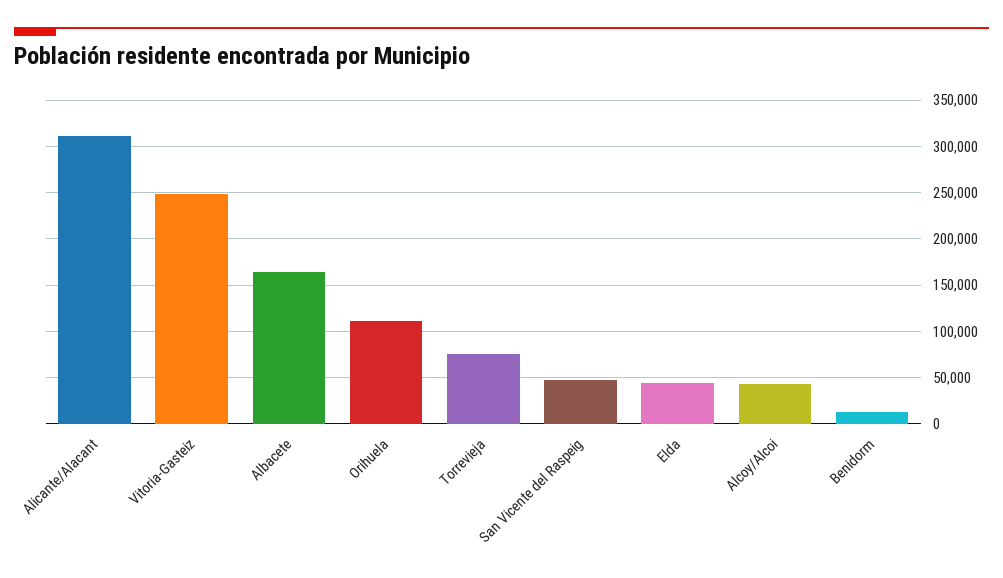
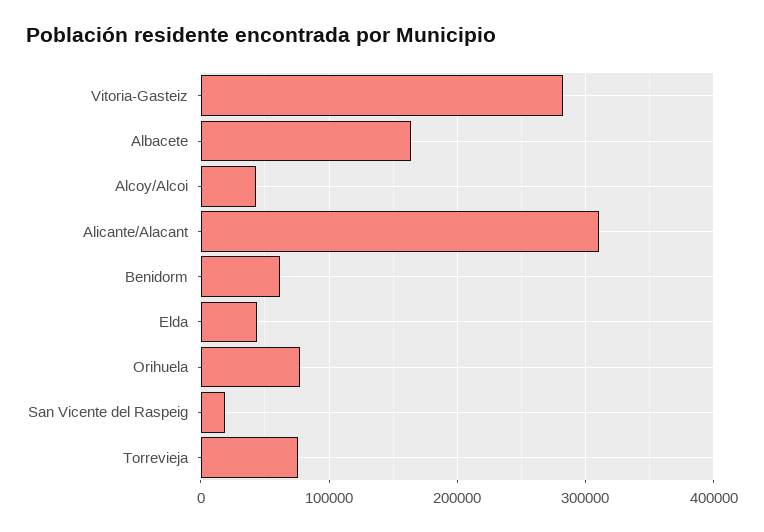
Vitoria-Gasteiz: 250000 -> 280000
Orihuela: 110000 -> 80000
San Vicente del Raspeig: 50000 -> 20000
Benidorm: 10000 -> 60000

